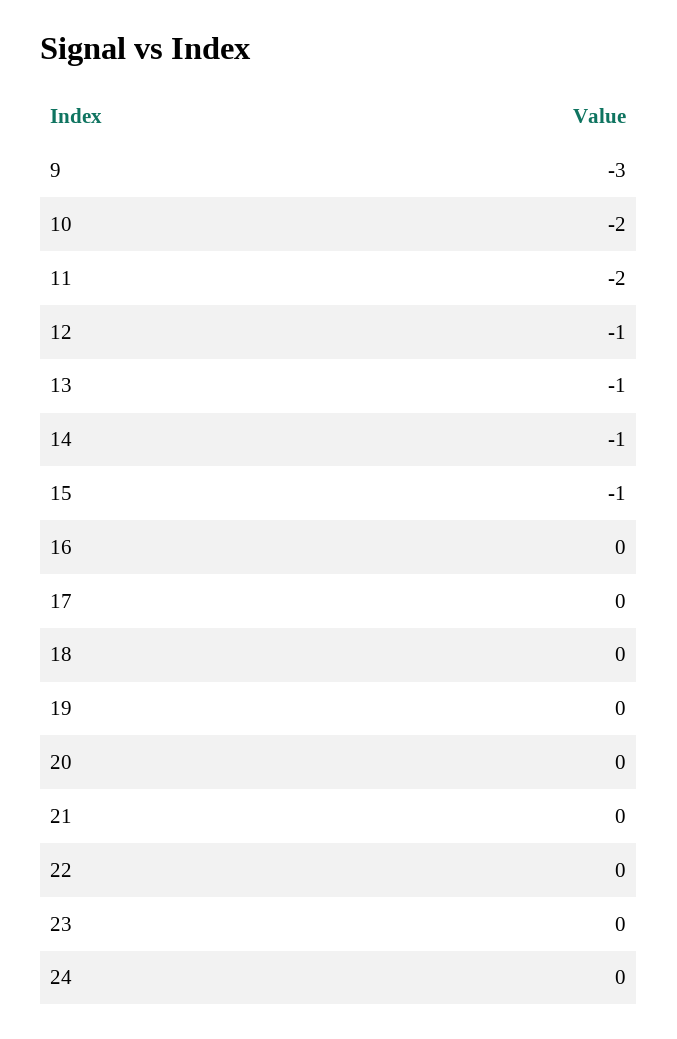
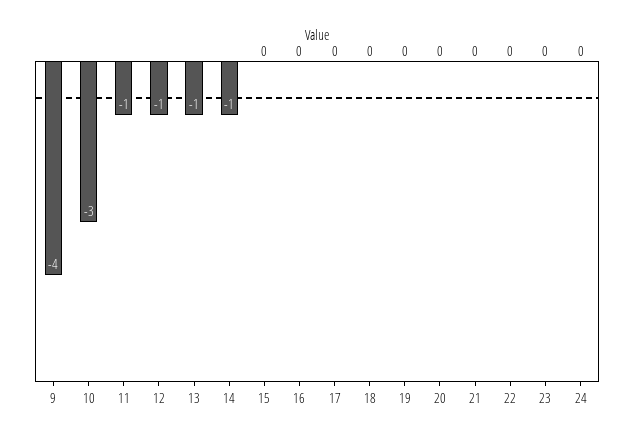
9: -3 -> -4
10: -2 -> -3
11: -2 -> -1
15: -1 -> 0

